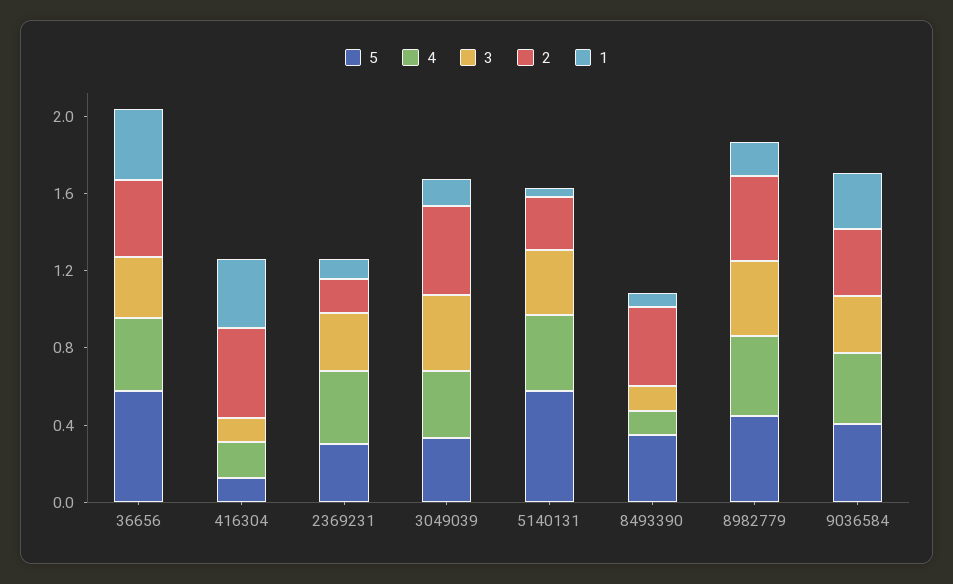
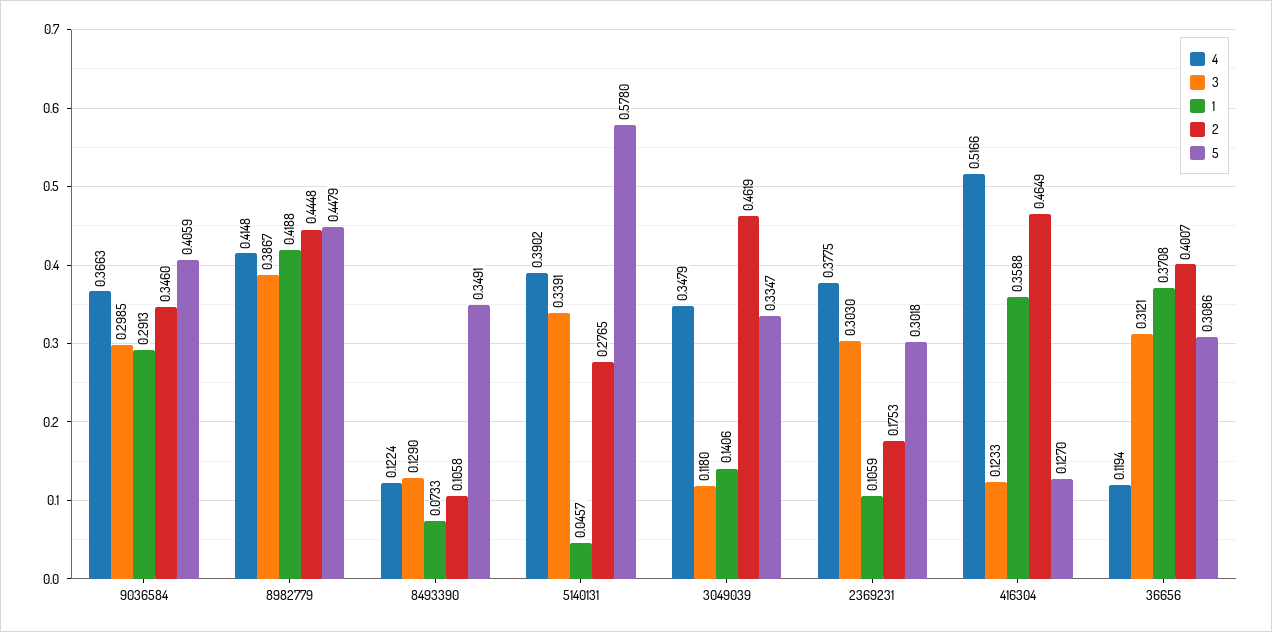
5, 36656: 0.6 -> 0.3086
4, 36656: 0.4 -> 0.1194
4, 416304: 0.2 -> 0.5166
3, 3049039: 0.4 -> 0.118
2, 8493390: 0.4 -> 0.1058
1, 8982779: 0.2 -> 0.4188

